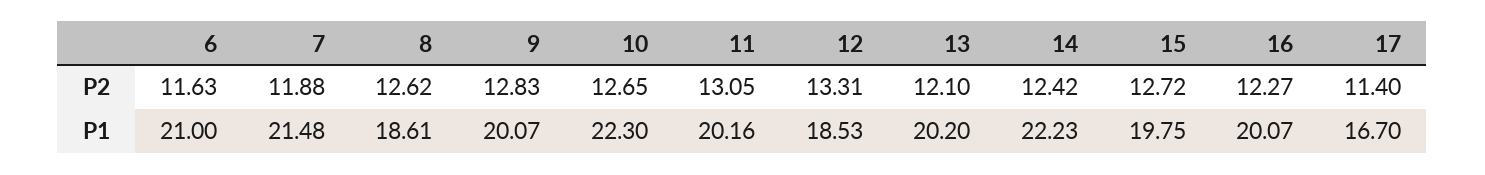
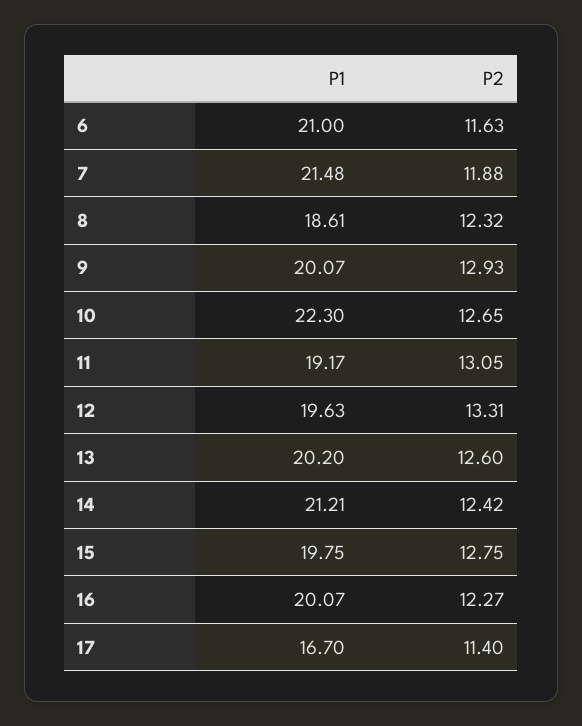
8, P2: 12.62 -> 12.32
9, P2: 12.83 -> 12.93
13, P2: 12.1 -> 12.6
15, P2: 12.72 -> 12.75
11, P1: 20.16 -> 19.17
12, P1: 18.53 -> 19.63
14, P1: 22.23 -> 21.21

